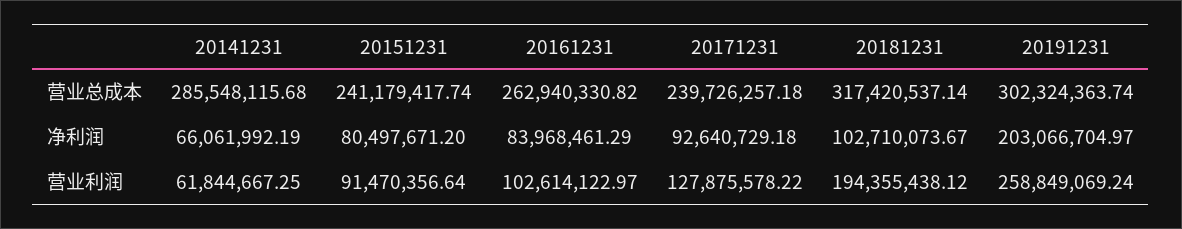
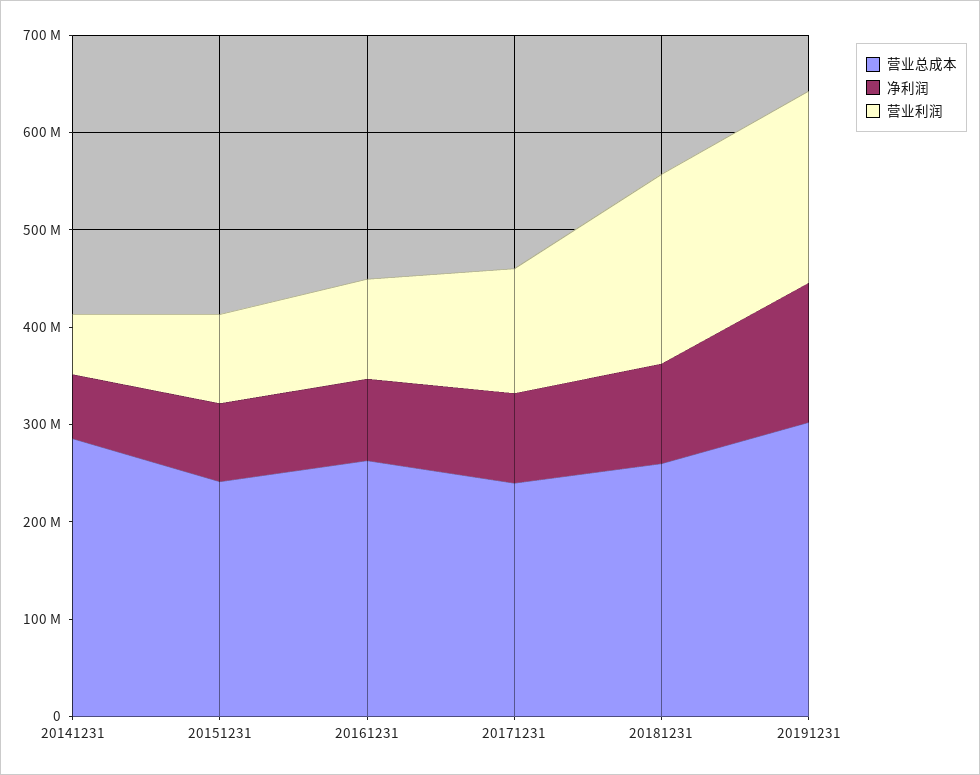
营业总成本, 20181231: 317420537.14 -> 260000000
净利润, 20191231: 203066704.97 -> 140000000
营业利润, 20191231: 258849069.24 -> 200000000

